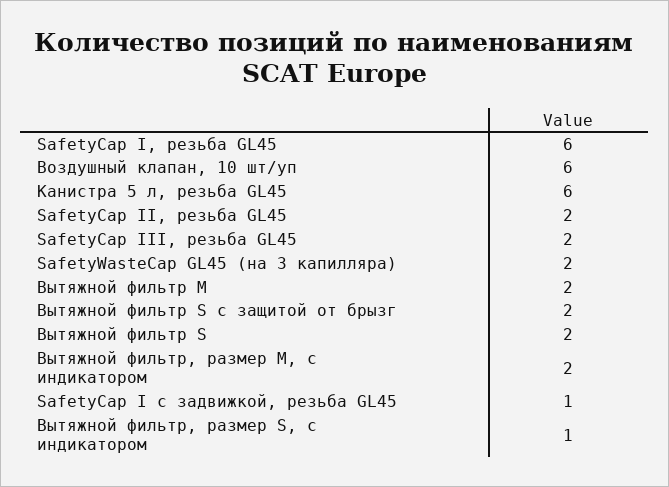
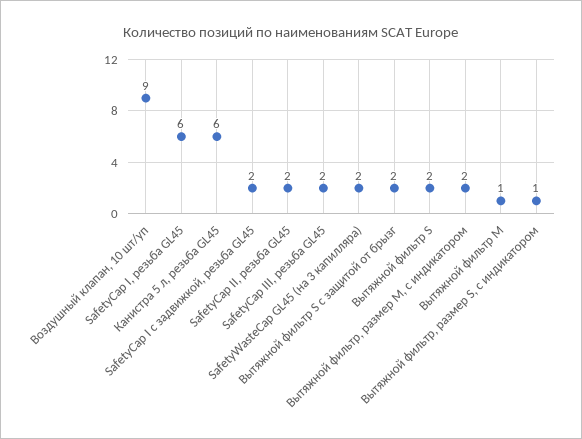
Воздушный клапан, 10 шт/уп: 6 -> 9
Вытяжной фильтр M: 2 -> 1
SafetyCap I с задвижкой, резьба GL45: 1 -> 2

